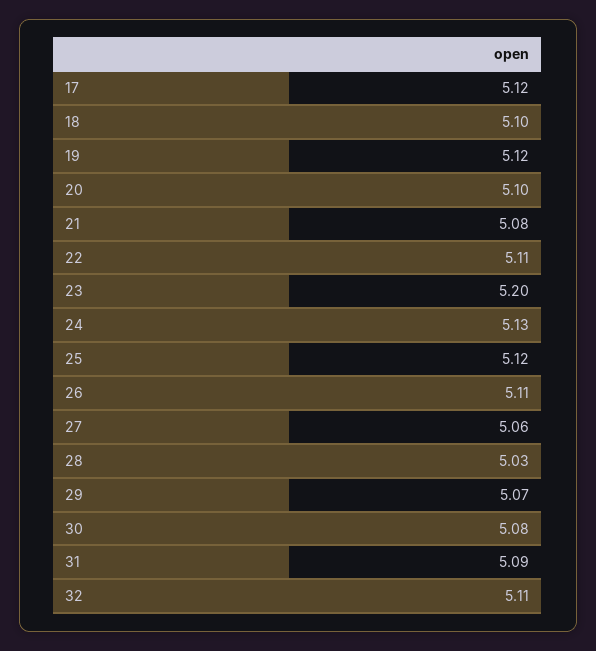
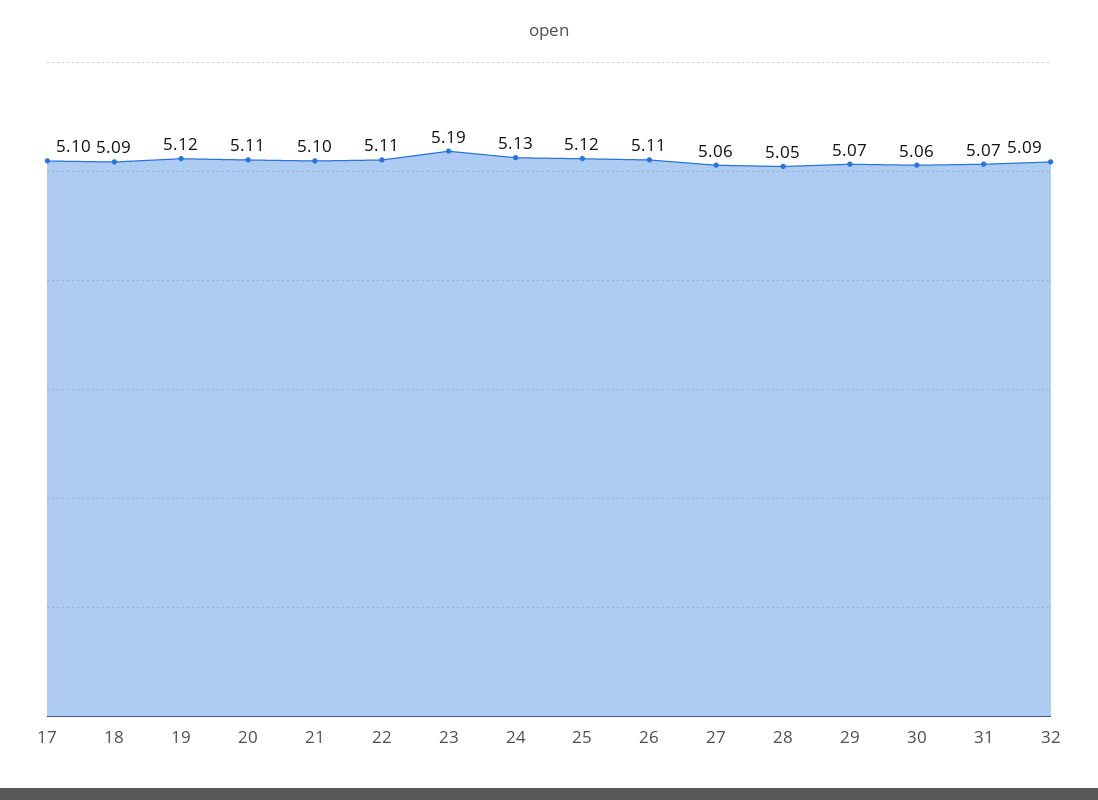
17: 5.12 -> 5.1
18: 5.1 -> 5.09
20: 5.1 -> 5.11
21: 5.08 -> 5.1
23: 5.2 -> 5.19
28: 5.03 -> 5.05
30: 5.08 -> 5.06
31: 5.09 -> 5.07
32: 5.11 -> 5.09

